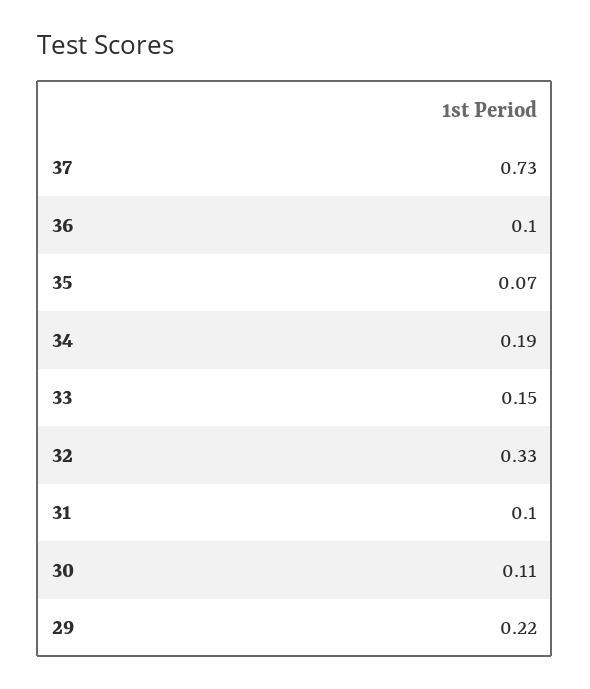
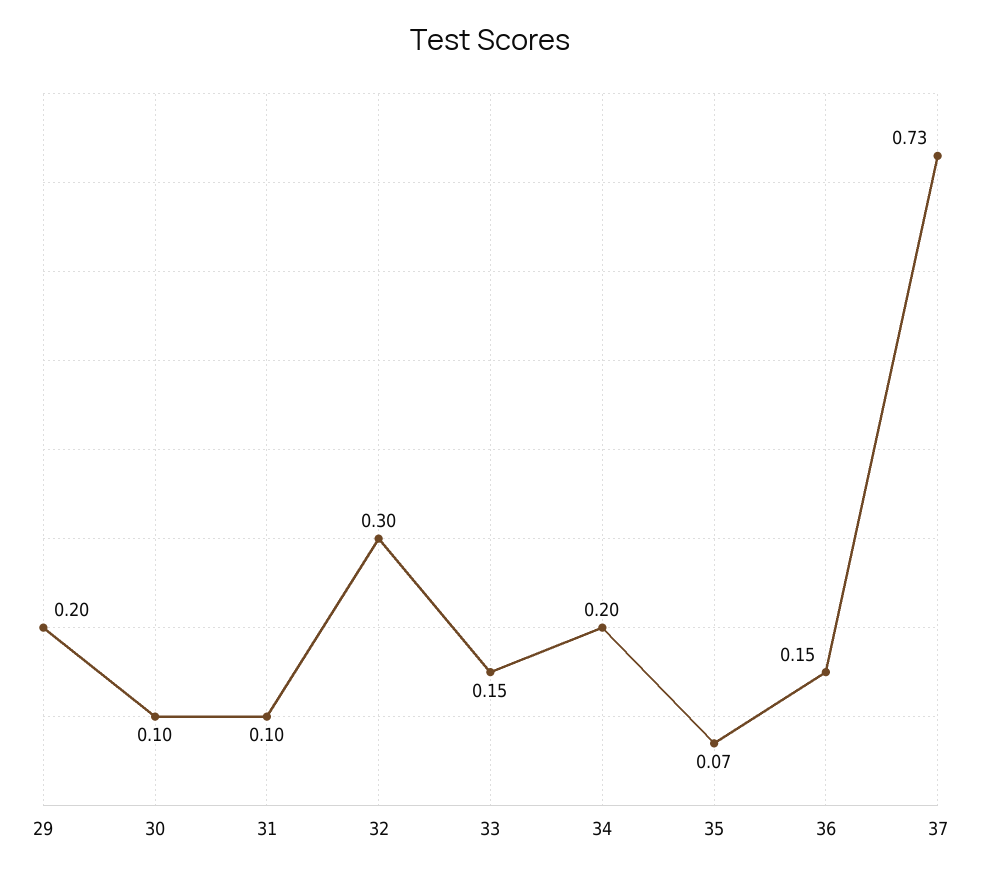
36: 0.1 -> 0.15
34: 0.19 -> 0.2
32: 0.33 -> 0.3
30: 0.11 -> 0.1
29: 0.22 -> 0.2

